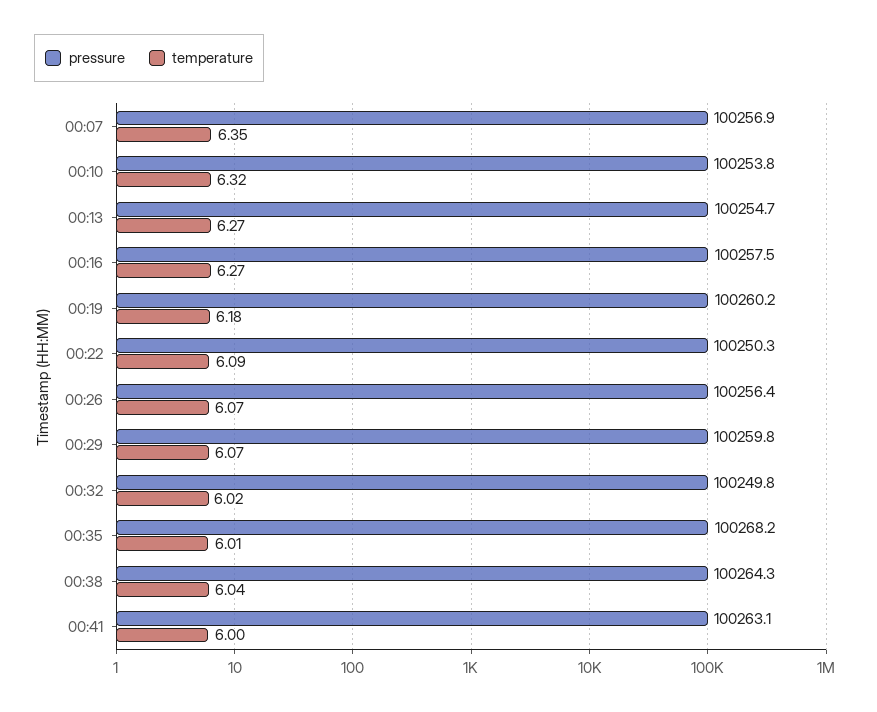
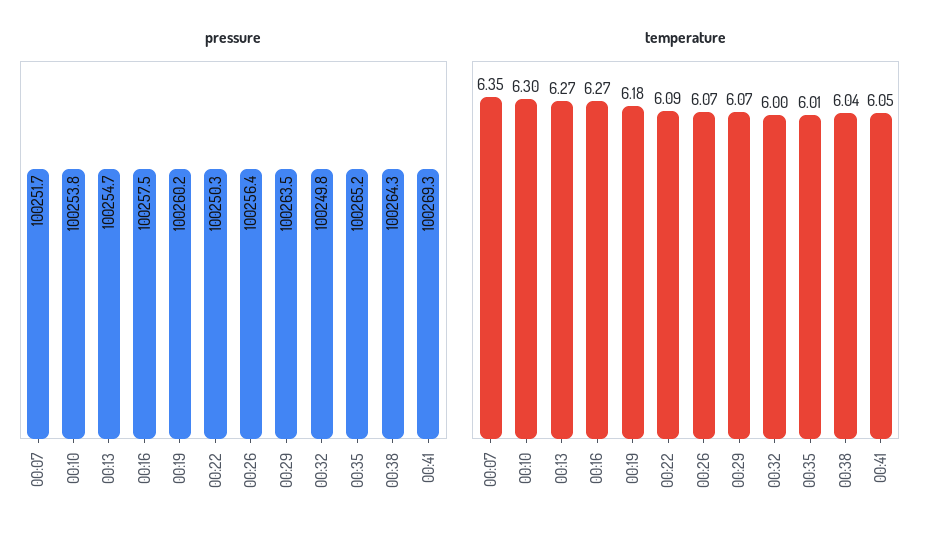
pressure, 00:07: 100256.9 -> 100251.7
temperature, 00:10: 6.32 -> 6.3
pressure, 00:29: 100259.8 -> 100263.5
temperature, 00:32: 6.02 -> 6
pressure, 00:35: 100268.2 -> 100265.2
pressure, 00:41: 100263.1 -> 100269.3
temperature, 00:41: 6 -> 6.05

